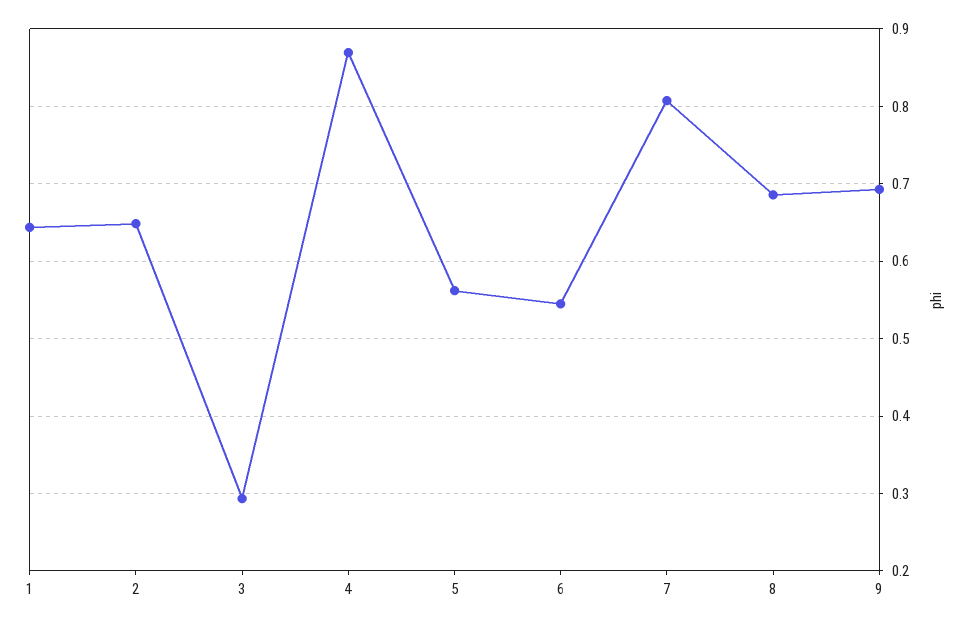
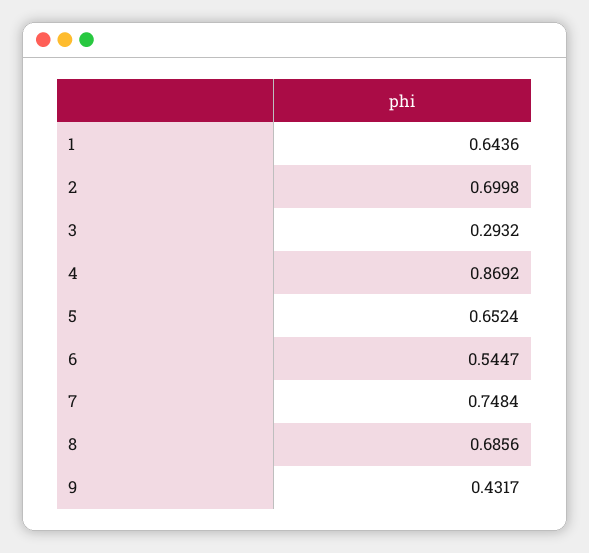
2: 0.65 -> 0.6998
5: 0.56 -> 0.6524
7: 0.81 -> 0.7484
9: 0.69 -> 0.4317

